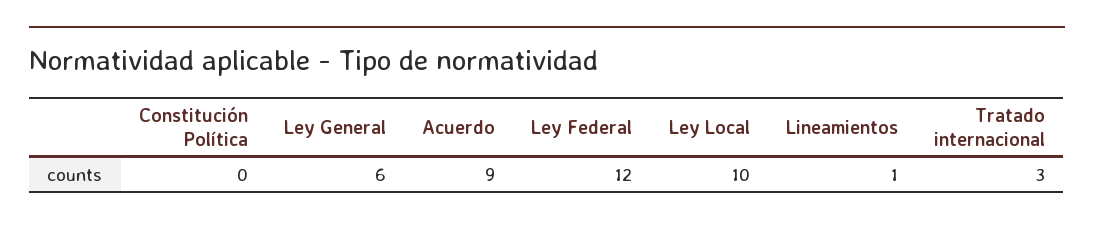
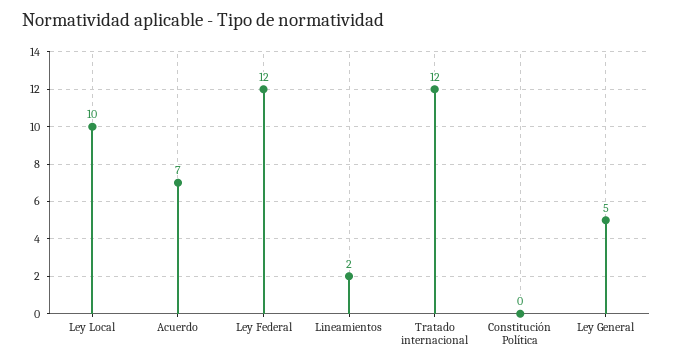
Ley General: 6 -> 5
Acuerdo: 9 -> 7
Lineamientos: 1 -> 2
Tratado internacional: 3 -> 12

